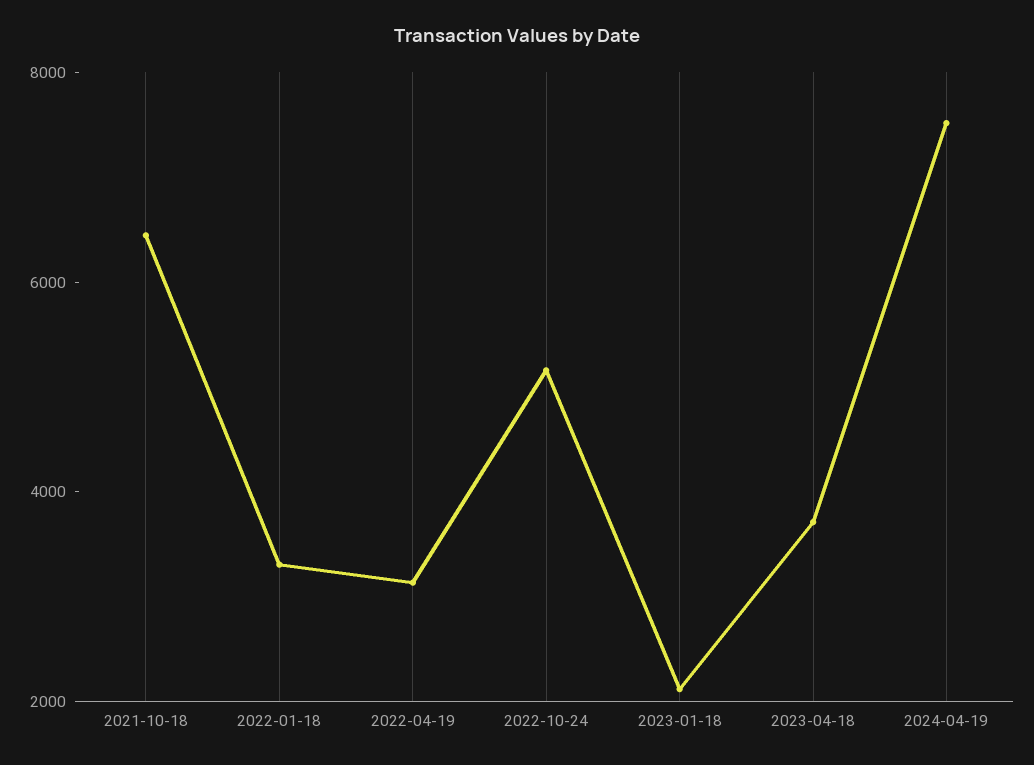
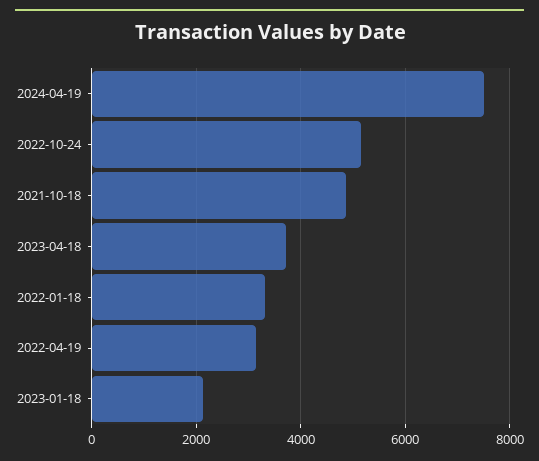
2021-10-18: 6500 -> 4800

